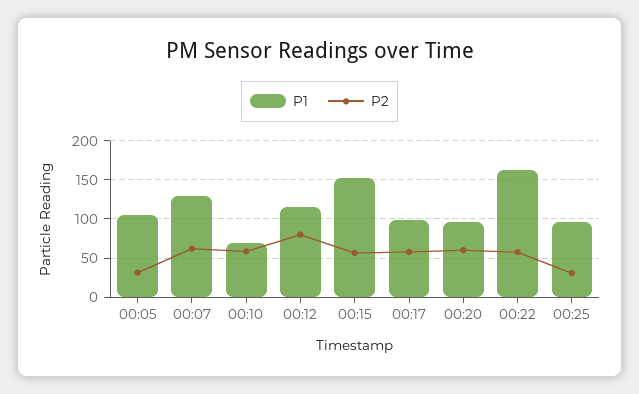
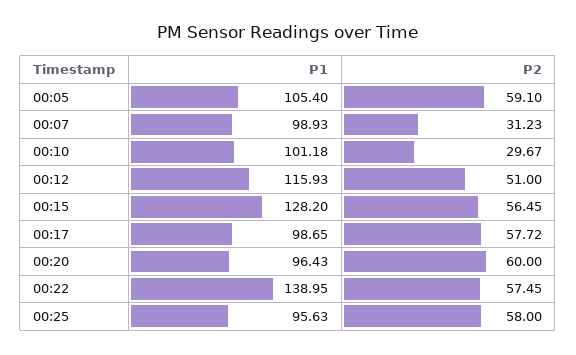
P2, 00:05: 30 -> 59.1
P1, 00:07: 130 -> 98.93
P2, 00:07: 60 -> 31.23
P1, 00:10: 70 -> 101.18
P2, 00:10: 60 -> 29.67
P2, 00:12: 80 -> 51
P1, 00:15: 150 -> 128.2
P1, 00:22: 160 -> 138.95
P2, 00:25: 30 -> 58

